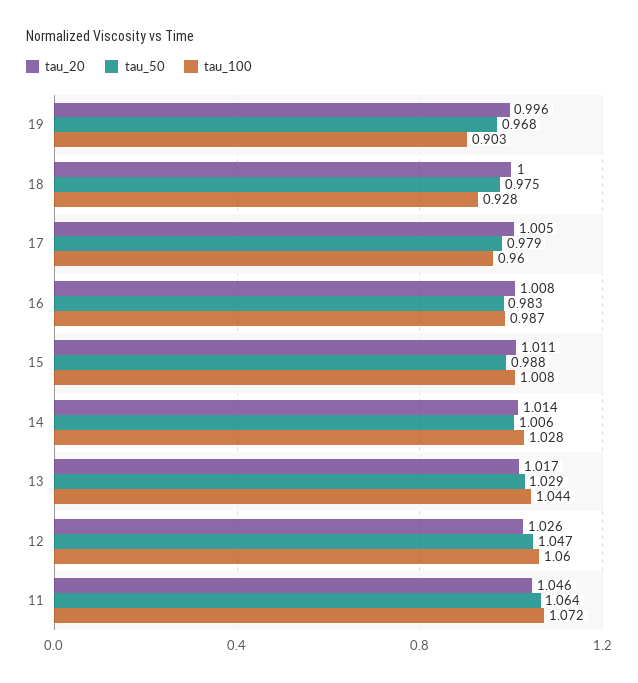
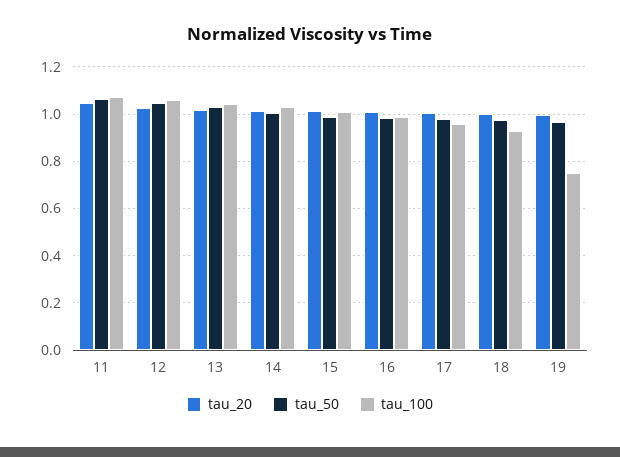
tau_100, 19: 0.903 -> 0.75

